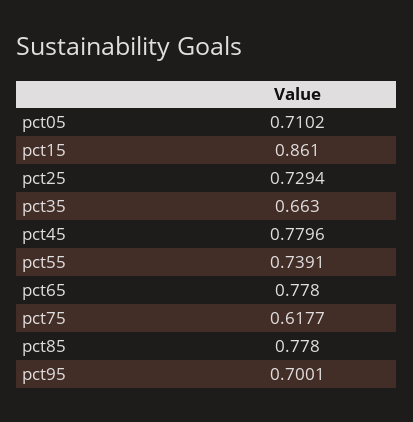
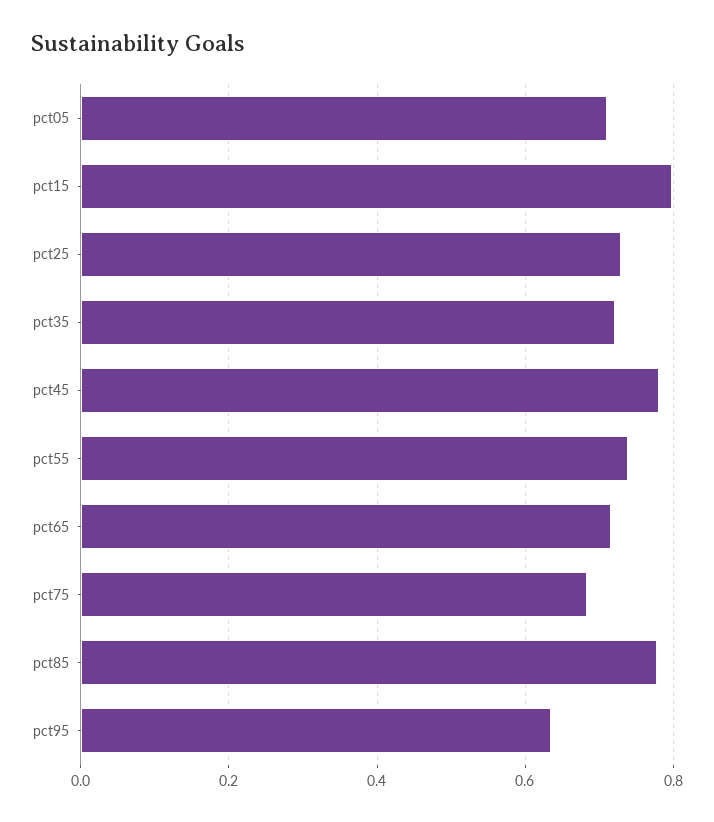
pct15: 0.861 -> 0.8
pct35: 0.663 -> 0.72
pct65: 0.778 -> 0.72
pct75: 0.6177 -> 0.68
pct95: 0.7001 -> 0.64

